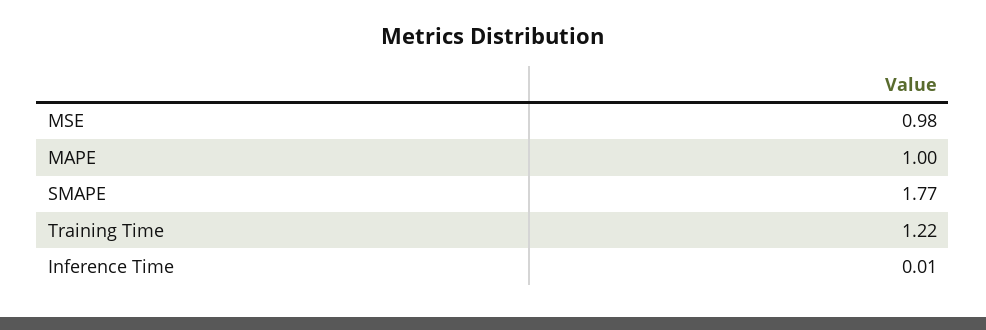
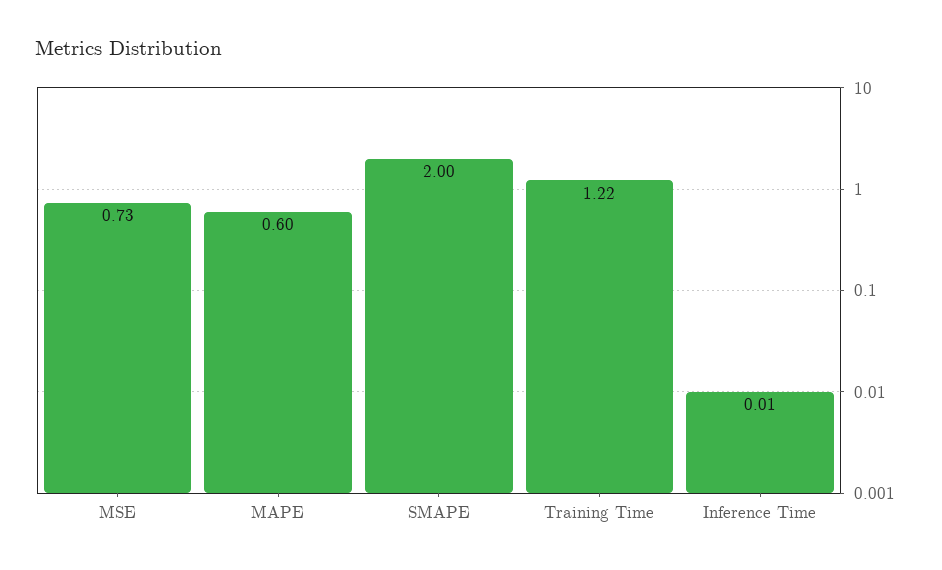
MSE: 0.98 -> 0.73
MAPE: 1 -> 0.6
SMAPE: 1.77 -> 2

